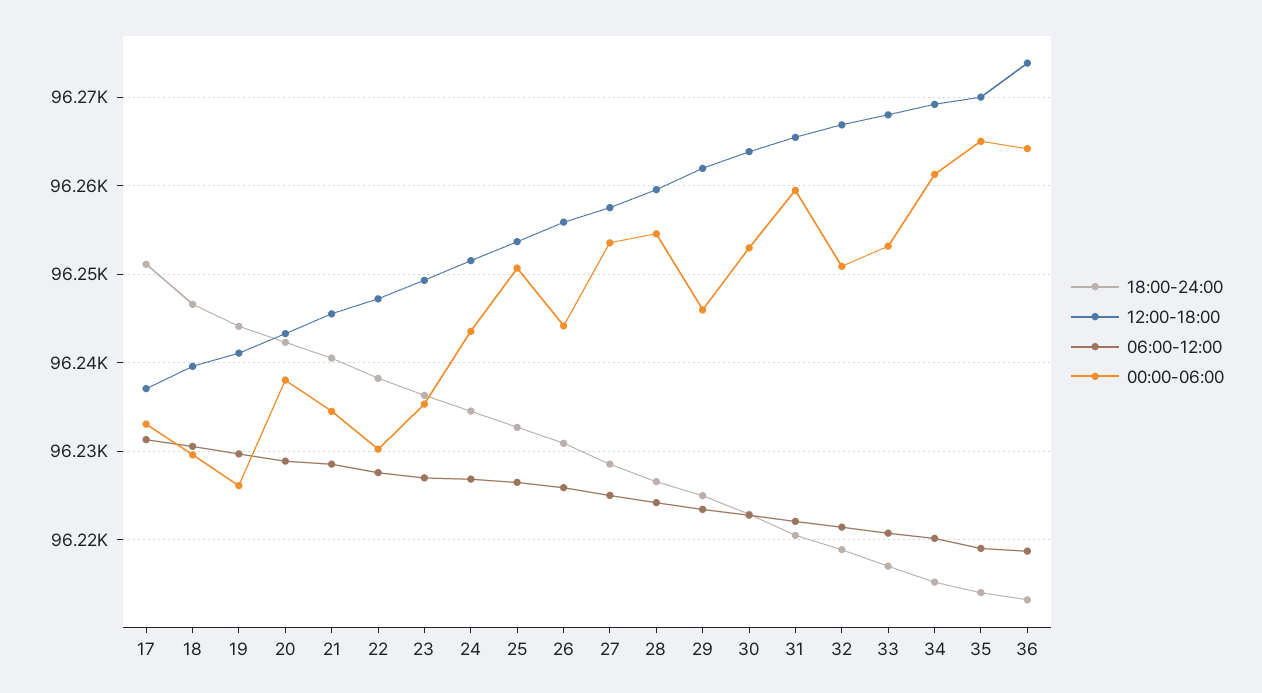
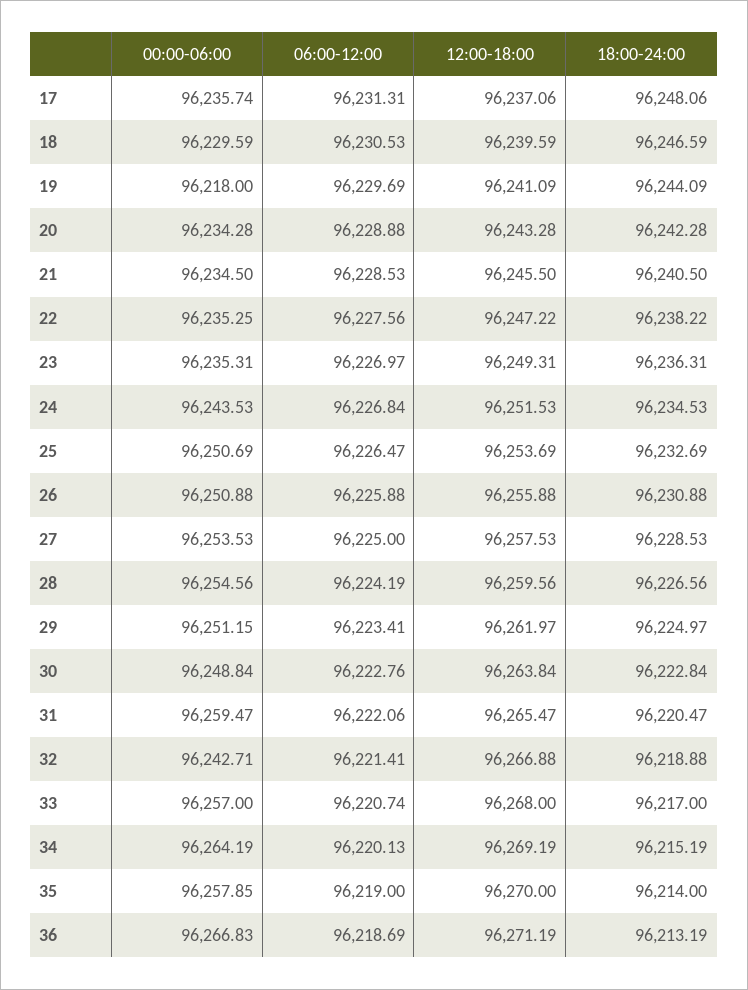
18:00-24:00, 17: 96251 -> 96248.06
00:00-06:00, 17: 96233 -> 96235.74
00:00-06:00, 19: 96226 -> 96218
00:00-06:00, 20: 96238 -> 96234.28
00:00-06:00, 22: 96230 -> 96235.25
00:00-06:00, 26: 96244 -> 96250.88
00:00-06:00, 29: 96246 -> 96251.15
00:00-06:00, 30: 96253 -> 96248.84
00:00-06:00, 32: 96251 -> 96242.71
00:00-06:00, 33: 96253 -> 96257
00:00-06:00, 34: 96261 -> 96264.19
00:00-06:00, 35: 96265 -> 96257.85
12:00-18:00, 36: 96274 -> 96271.19
00:00-06:00, 36: 96264 -> 96266.83

